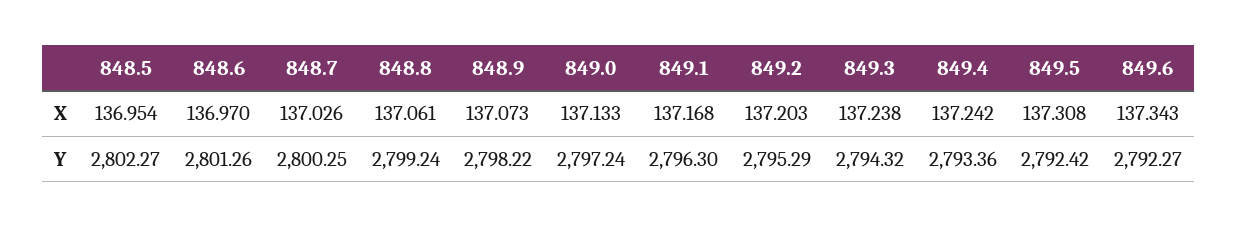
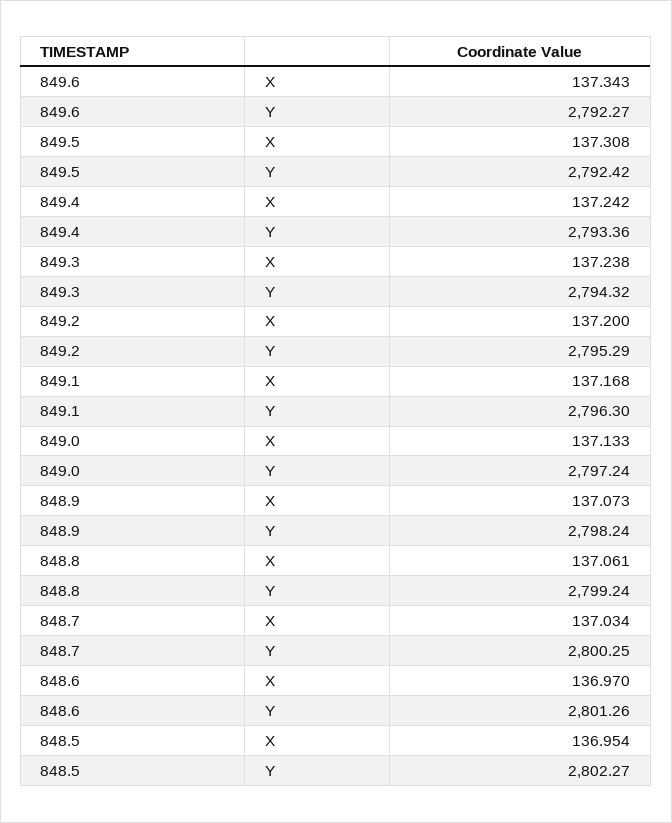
848.7, X: 137.026 -> 137.034
849.2, X: 137.203 -> 137.2
848.9, Y: 2798.22 -> 2798.24

